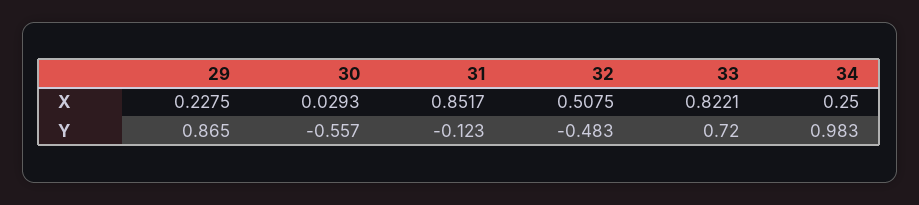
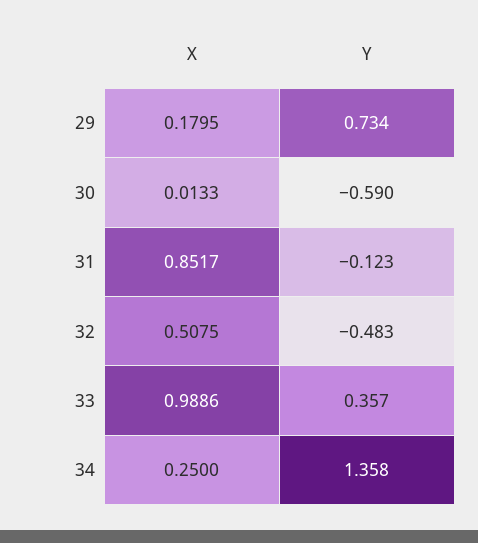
29, X: 0.2275 -> 0.1795
30, X: 0.0293 -> 0.0133
33, X: 0.8221 -> 0.9886
29, Y: 0.865 -> 0.734
30, Y: -0.557 -> -0.59
33, Y: 0.72 -> 0.357
34, Y: 0.983 -> 1.358

